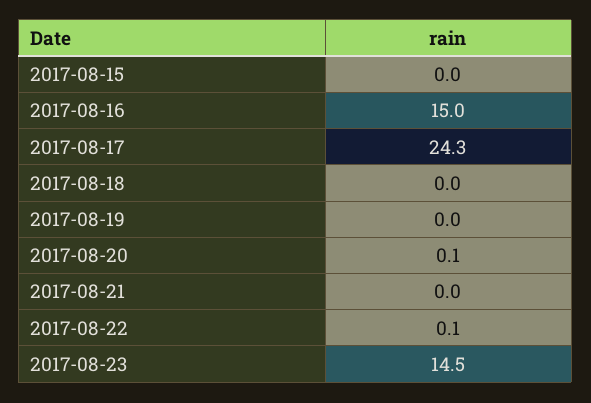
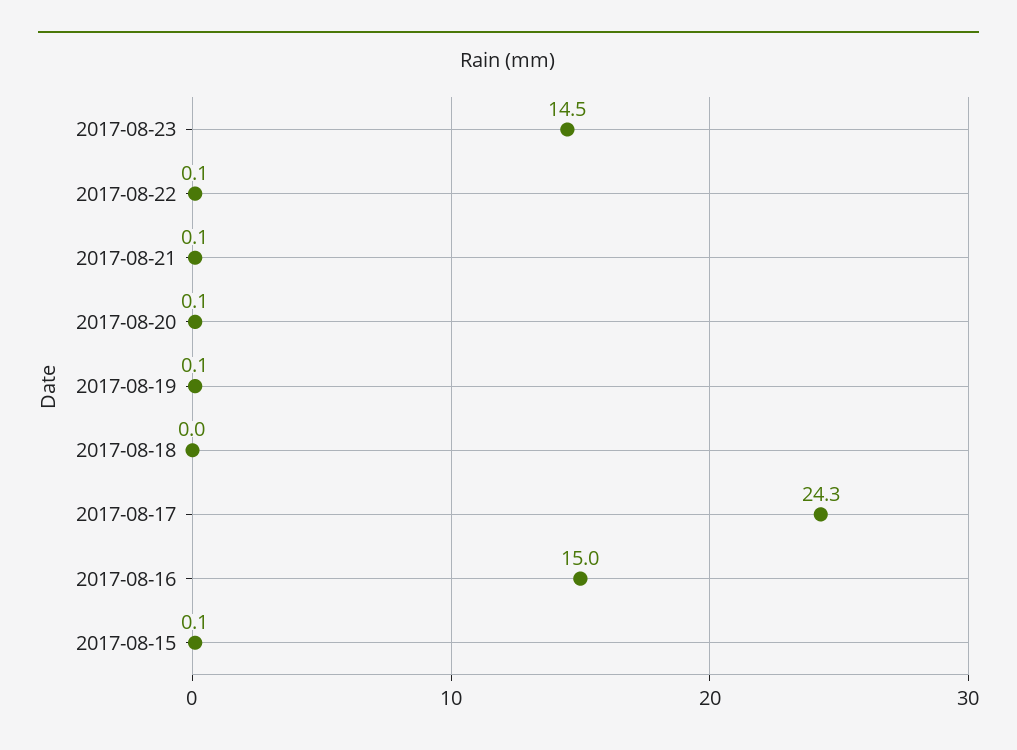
2017-08-15: 0 -> 0.1
2017-08-19: 0 -> 0.1
2017-08-21: 0 -> 0.1

